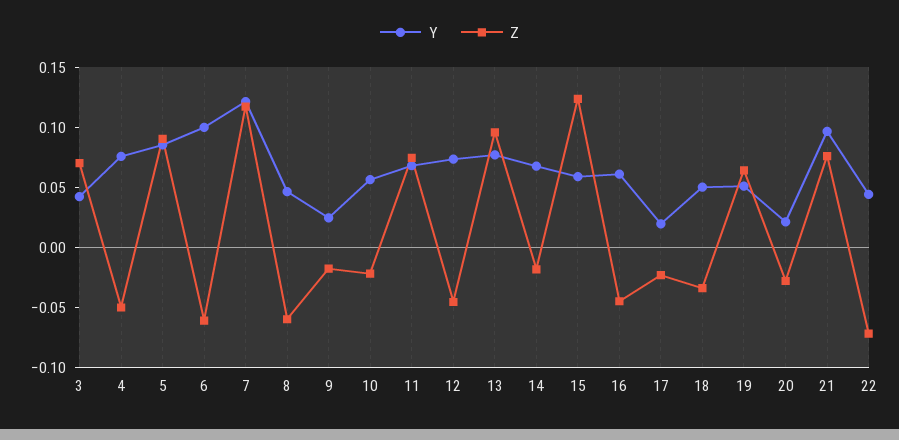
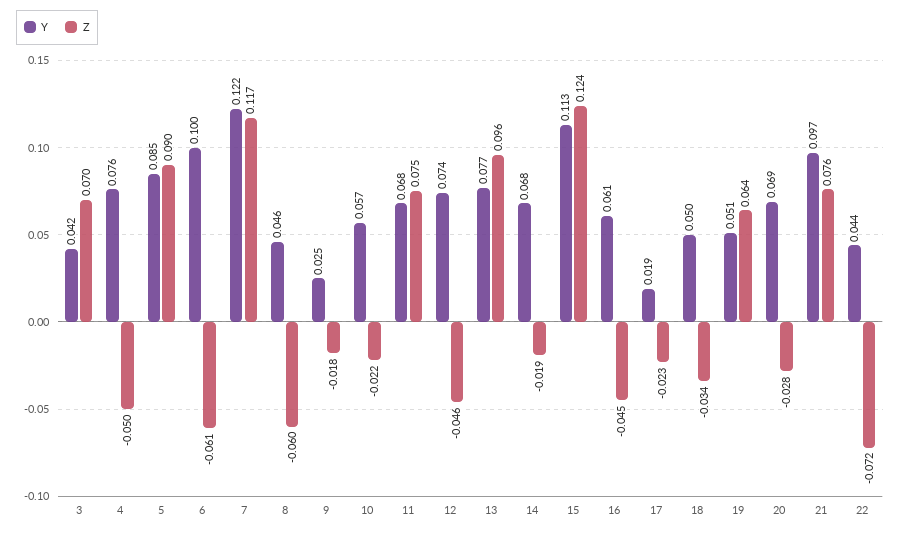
Y, 15: 0.06 -> 0.113
Y, 20: 0.02 -> 0.069

